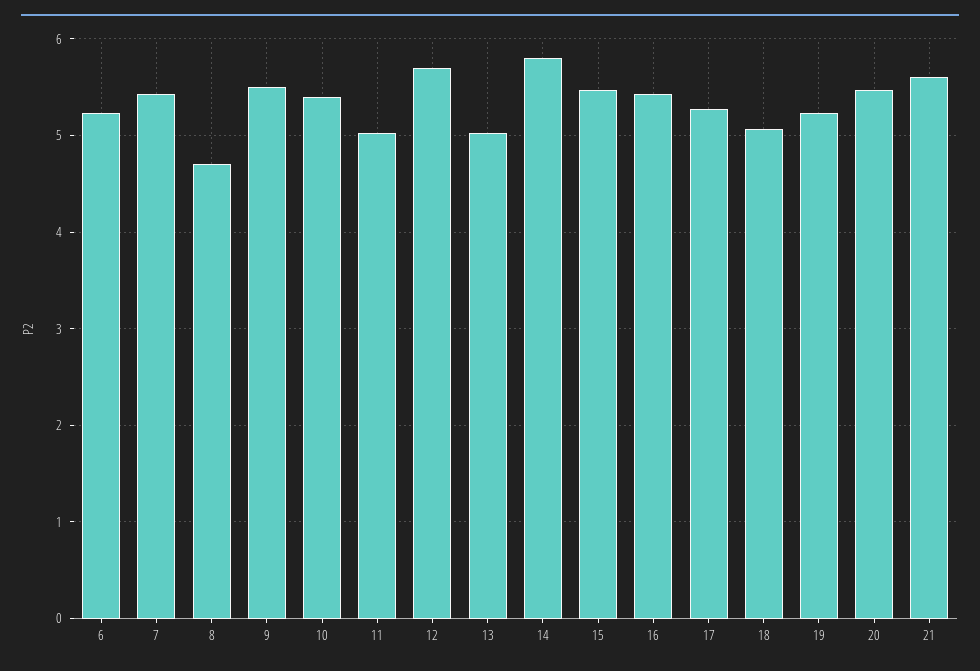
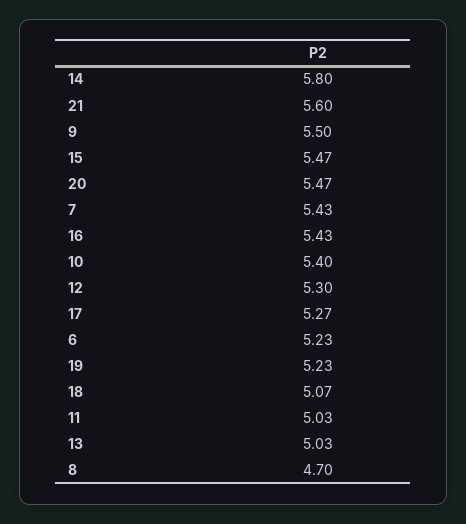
12: 5.7 -> 5.3

